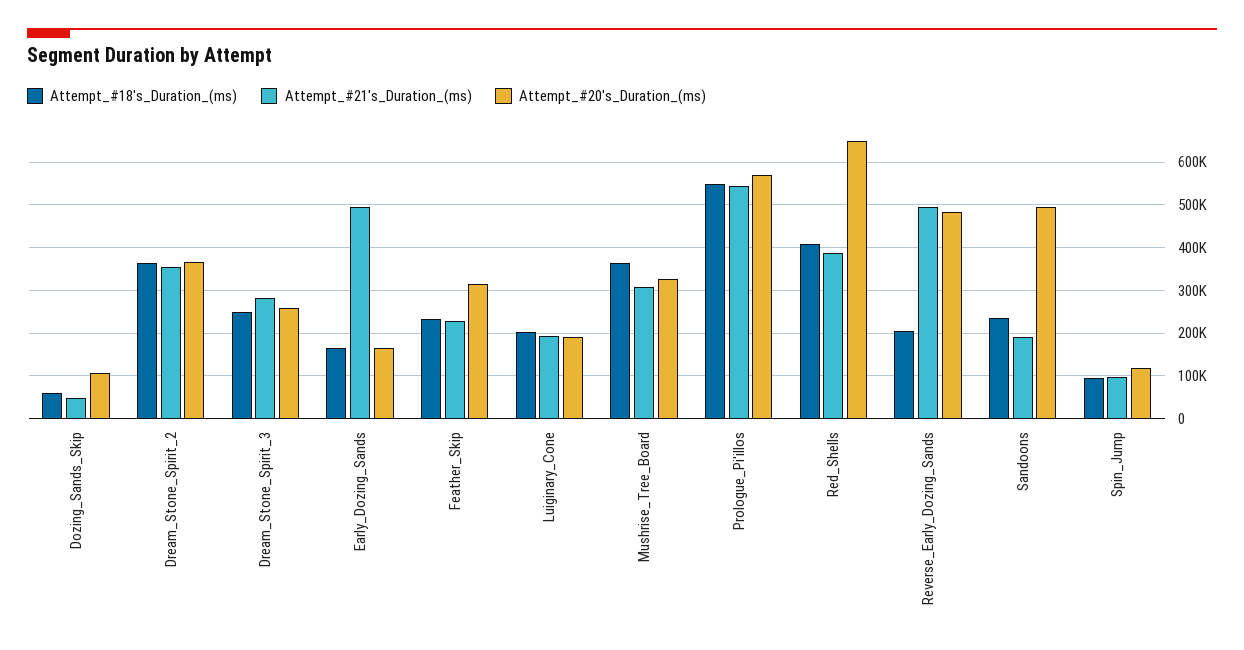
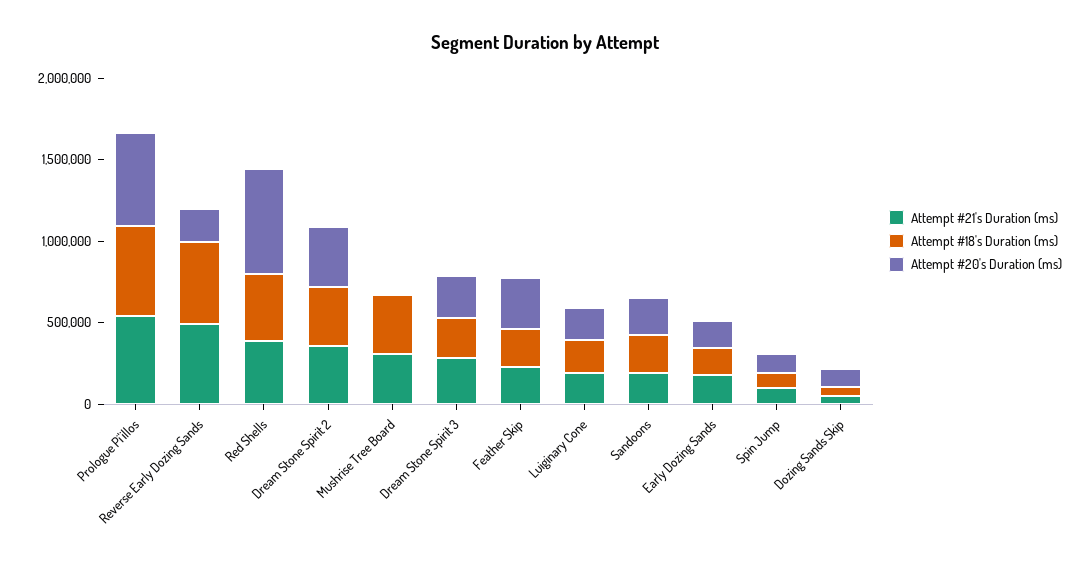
Attempt_#21's_Duration_(ms), Early_Dozing_Sands: 500000 -> 200000
Attempt_#20's_Duration_(ms), Mushrise_Tree_Board: 320000 -> 0
Attempt_#18's_Duration_(ms), Reverse_Early_Dozing_Sands: 200000 -> 500000
Attempt_#20's_Duration_(ms), Reverse_Early_Dozing_Sands: 480000 -> 200000
Attempt_#20's_Duration_(ms), Sandoons: 500000 -> 200000

